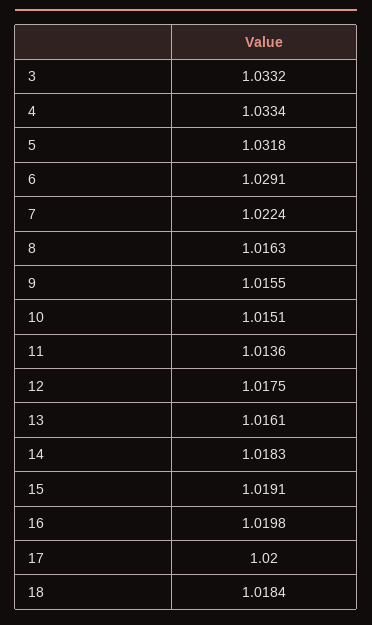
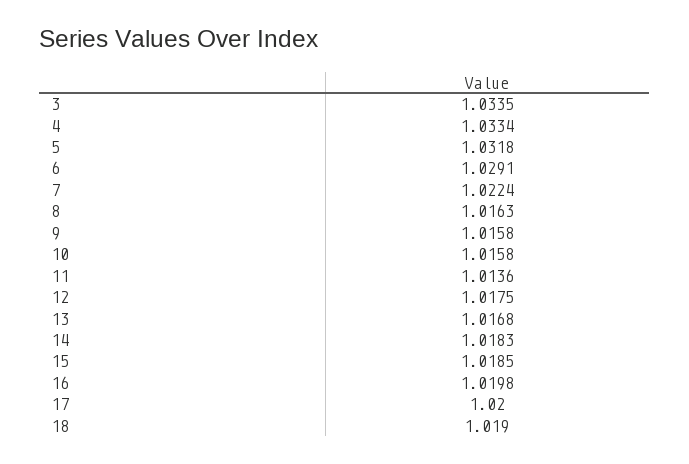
3: 1.0332 -> 1.0335
9: 1.0155 -> 1.0158
10: 1.0151 -> 1.0158
13: 1.0161 -> 1.0168
15: 1.0191 -> 1.0185
18: 1.0184 -> 1.019

